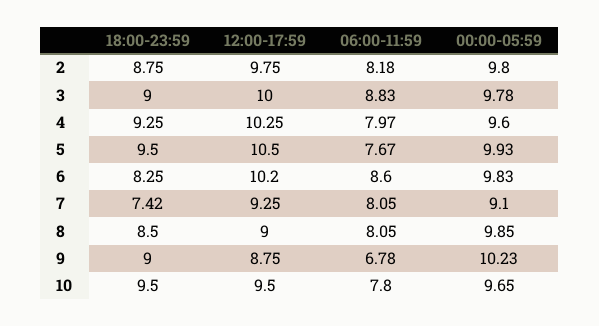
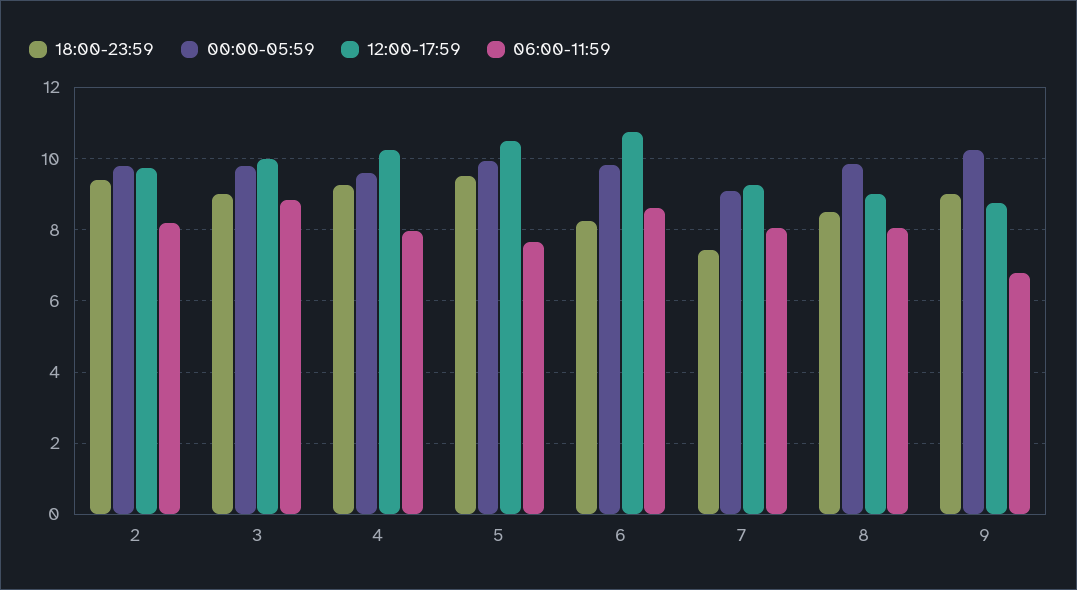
18:00-23:59, 2: 8.75 -> 9.4
12:00-17:59, 6: 10.2 -> 10.8
18:00-23:59, 10: 9.5 -> none
12:00-17:59, 10: 9.5 -> none
06:00-11:59, 10: 7.8 -> none
00:00-05:59, 10: 9.65 -> none

